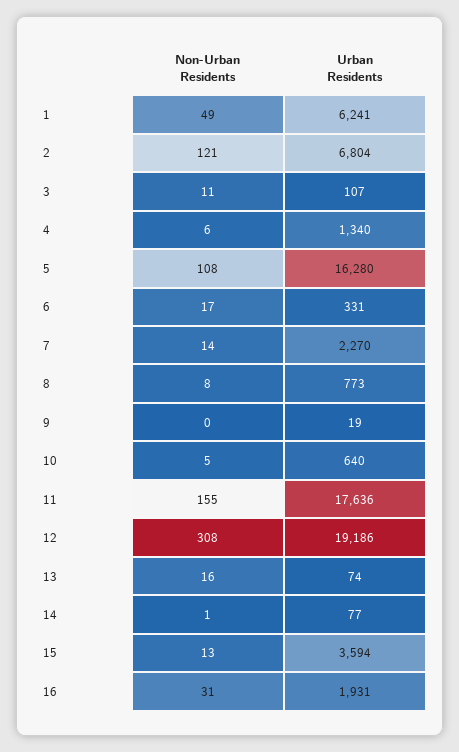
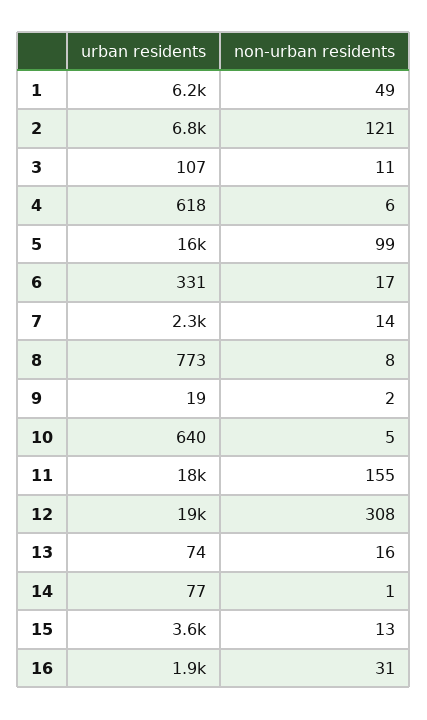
Urban Residents, 4: 1340 -> 618
Non-Urban Residents, 5: 108 -> 99
Non-Urban Residents, 9: 0 -> 2

